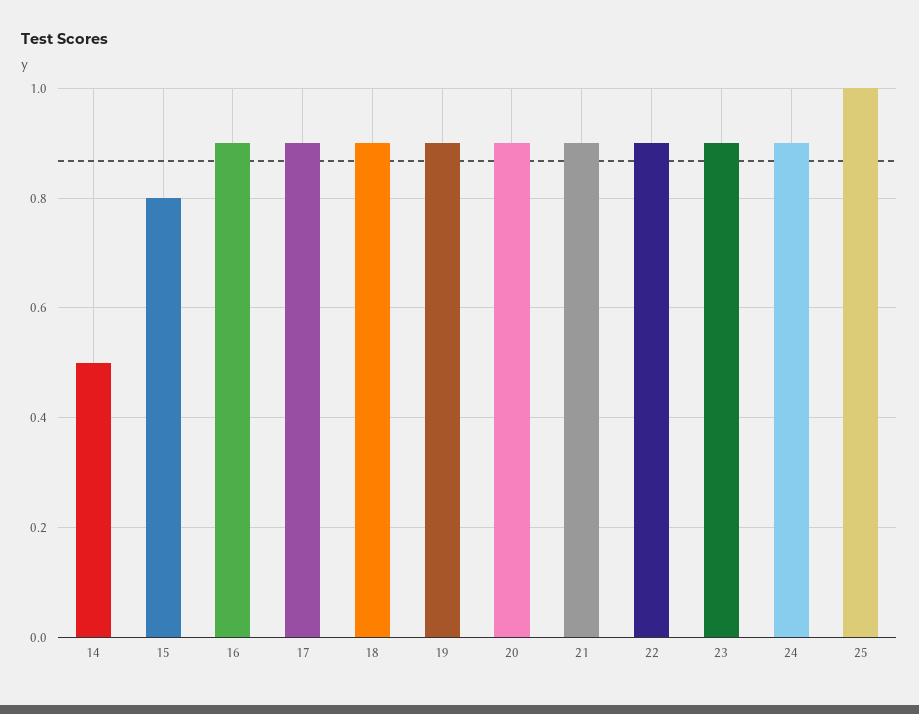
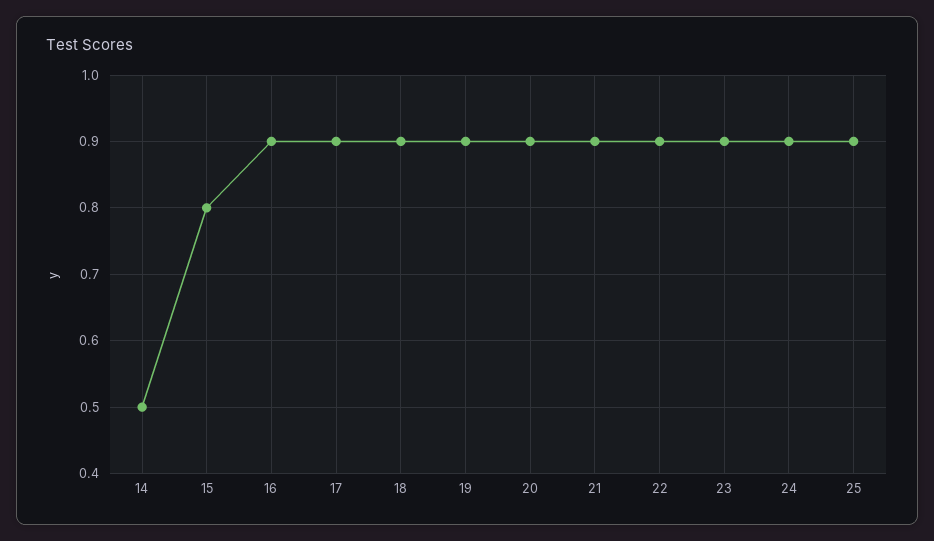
25: 1 -> 0.9

